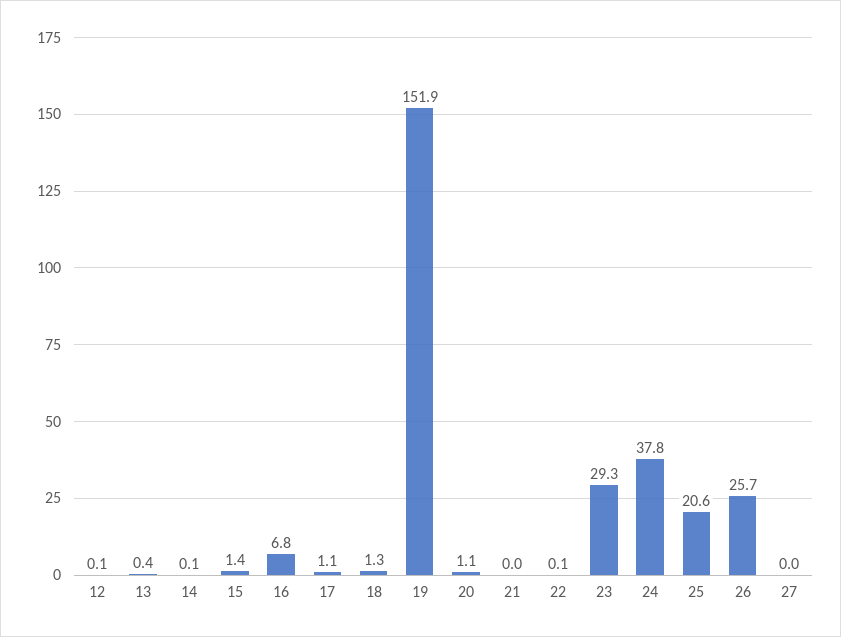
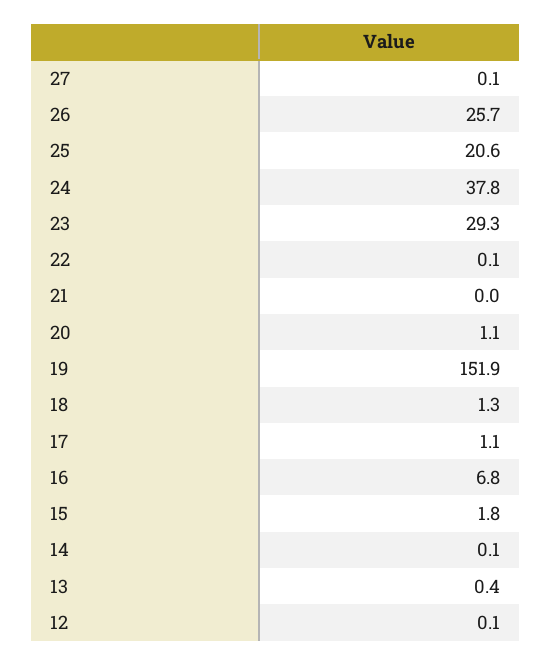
15: 1.4 -> 1.8
27: 0 -> 0.1

